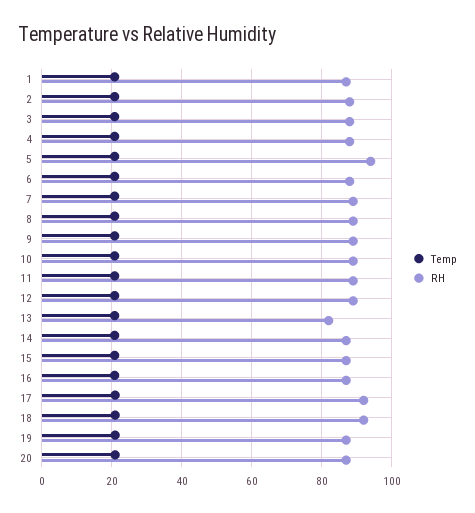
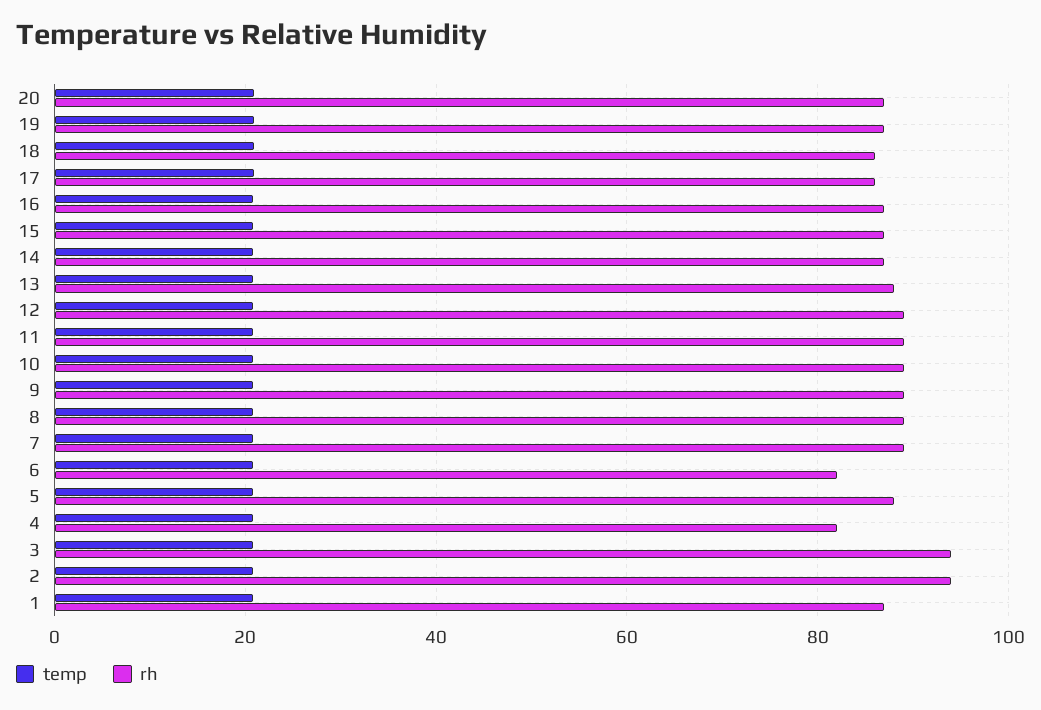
RH, 2: 88 -> 94
RH, 3: 88 -> 94
RH, 4: 88 -> 82
RH, 5: 94 -> 88
RH, 6: 88 -> 82
RH, 13: 82 -> 88
RH, 17: 92 -> 86
RH, 18: 92 -> 86

